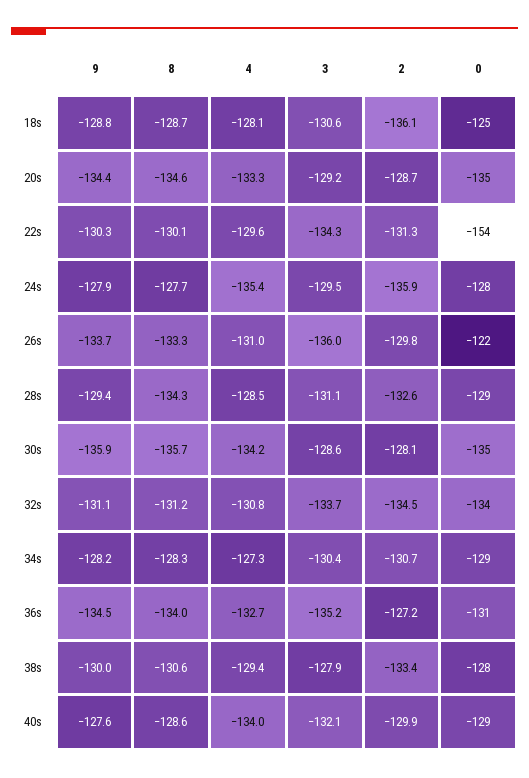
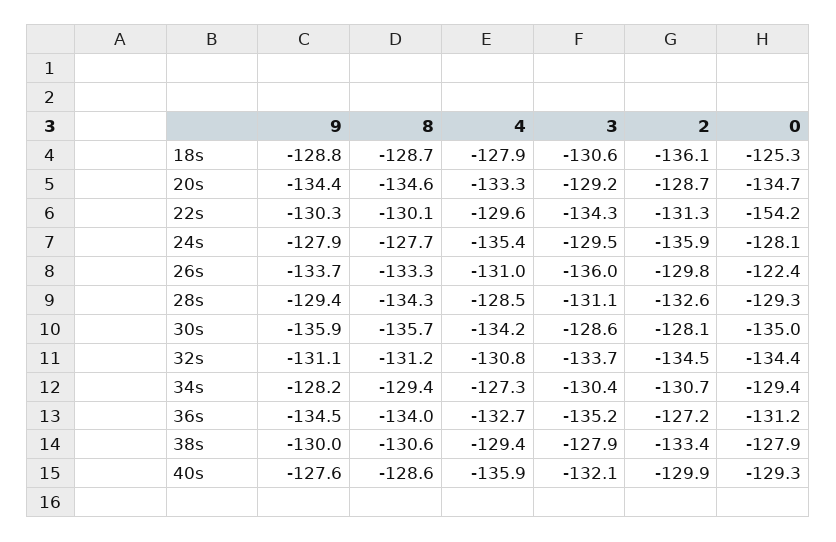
4, 18s: -128.1 -> -127.9
8, 34s: -128.3 -> -129.4
4, 40s: -134 -> -135.9

